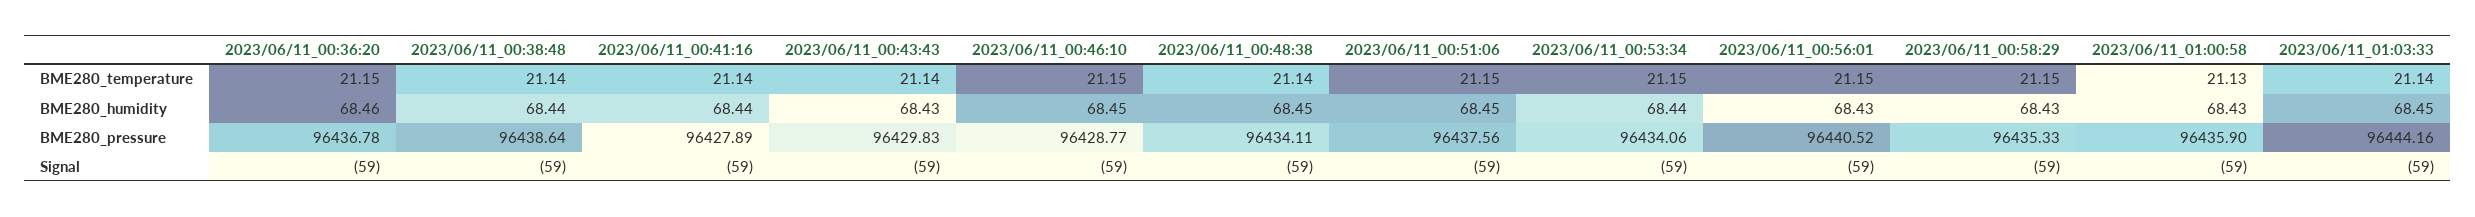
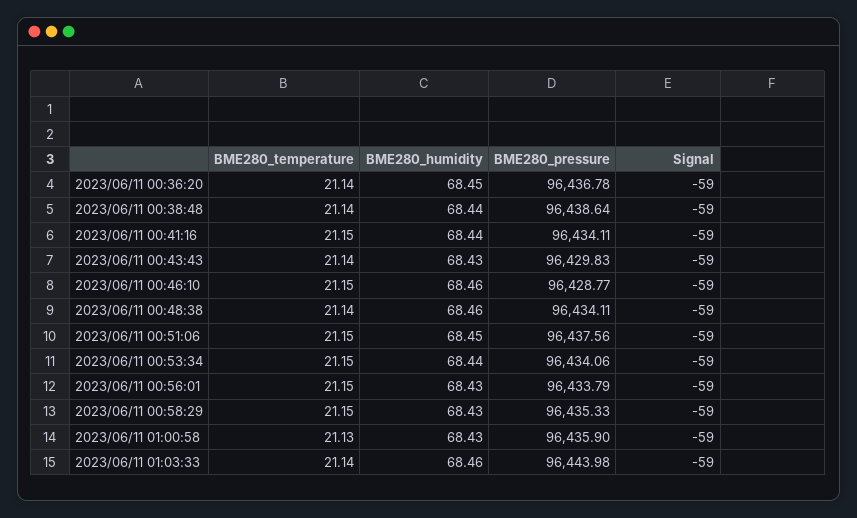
2023/06/11_00:36:20, BME280_temperature: 21.15 -> 21.14
2023/06/11_00:41:16, BME280_temperature: 21.14 -> 21.15
2023/06/11_00:36:20, BME280_humidity: 68.46 -> 68.45
2023/06/11_00:46:10, BME280_humidity: 68.45 -> 68.46
2023/06/11_00:48:38, BME280_humidity: 68.45 -> 68.46
2023/06/11_01:03:33, BME280_humidity: 68.45 -> 68.46
2023/06/11_00:41:16, BME280_pressure: 96427.89 -> 96434.11
2023/06/11_00:56:01, BME280_pressure: 96440.52 -> 96433.79
2023/06/11_01:03:33, BME280_pressure: 96444.16 -> 96443.98

